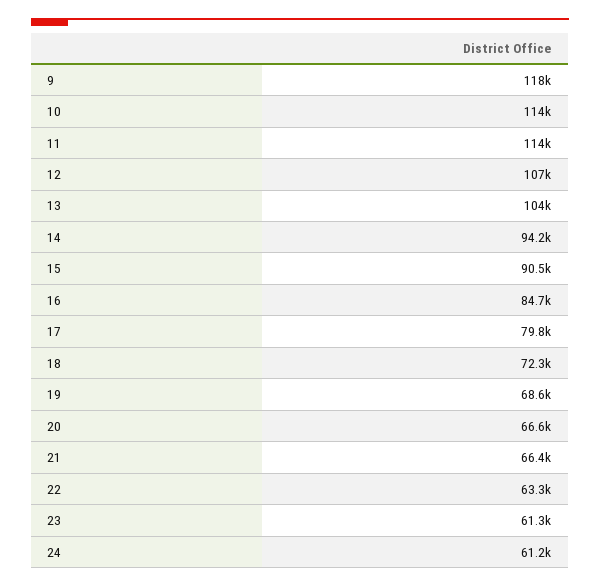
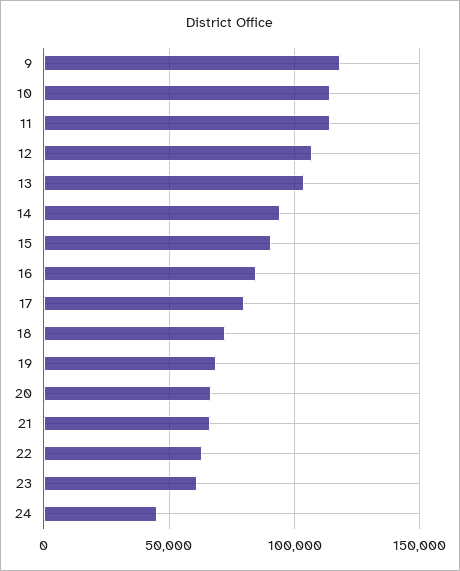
24: 61200 -> 45000

